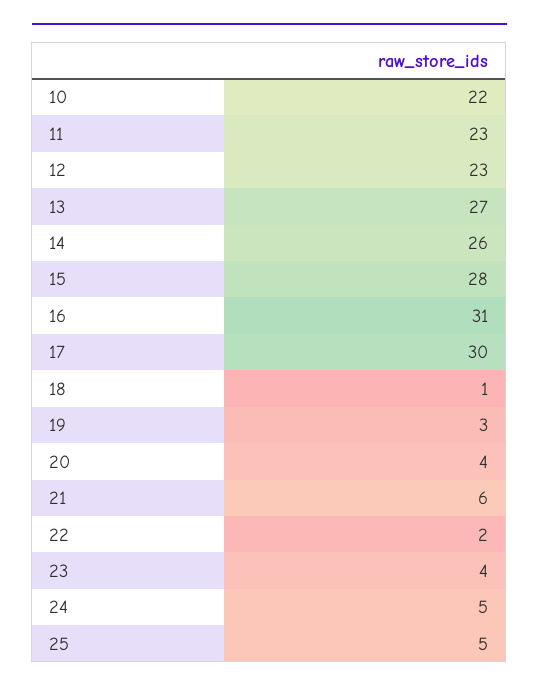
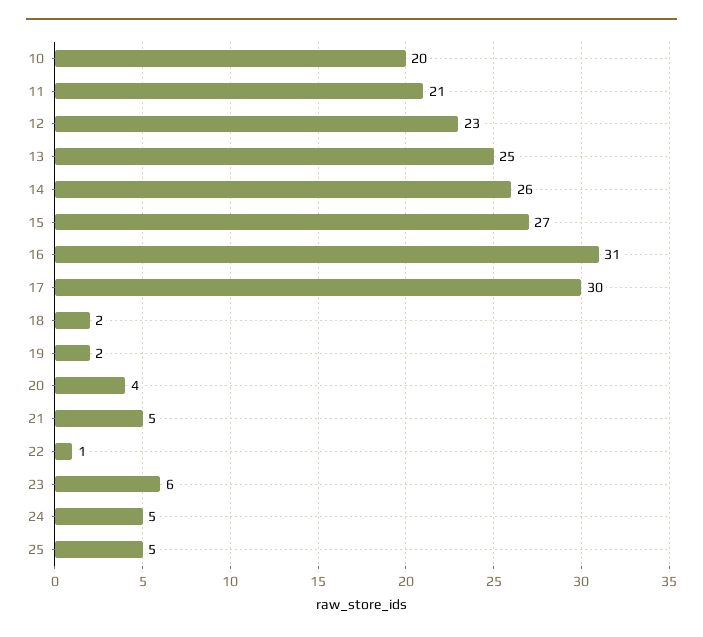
10: 22 -> 20
11: 23 -> 21
13: 27 -> 25
15: 28 -> 27
18: 1 -> 2
19: 3 -> 2
21: 6 -> 5
22: 2 -> 1
23: 4 -> 6

